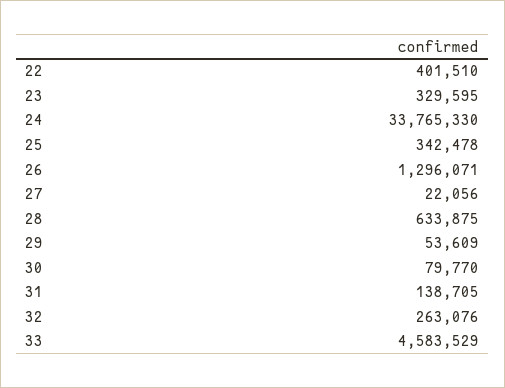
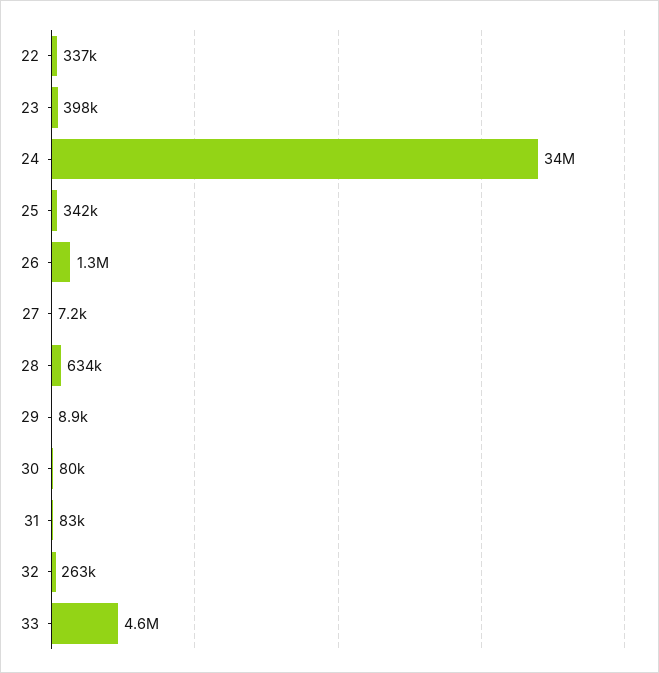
22: 401510 -> 337000
23: 329595 -> 398000
27: 22056 -> 7200
29: 53609 -> 8900
31: 138705 -> 83000

